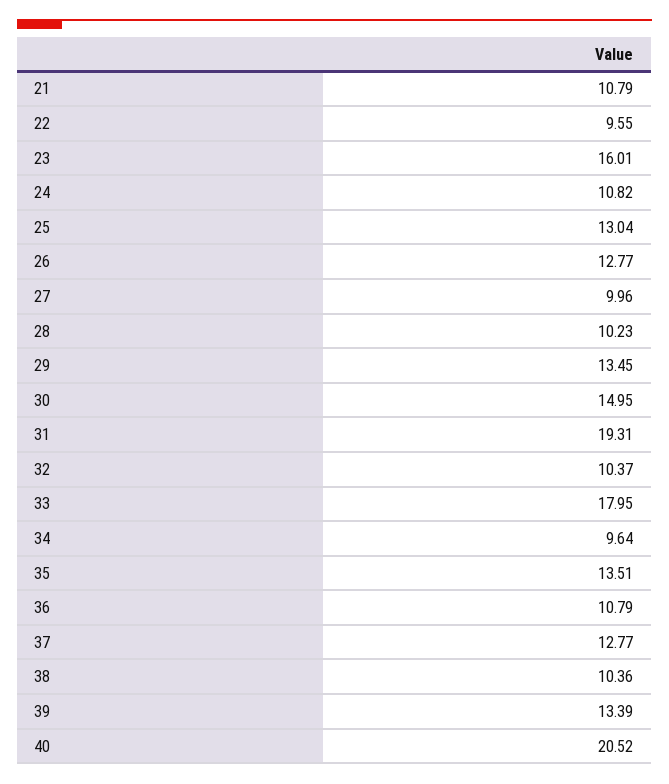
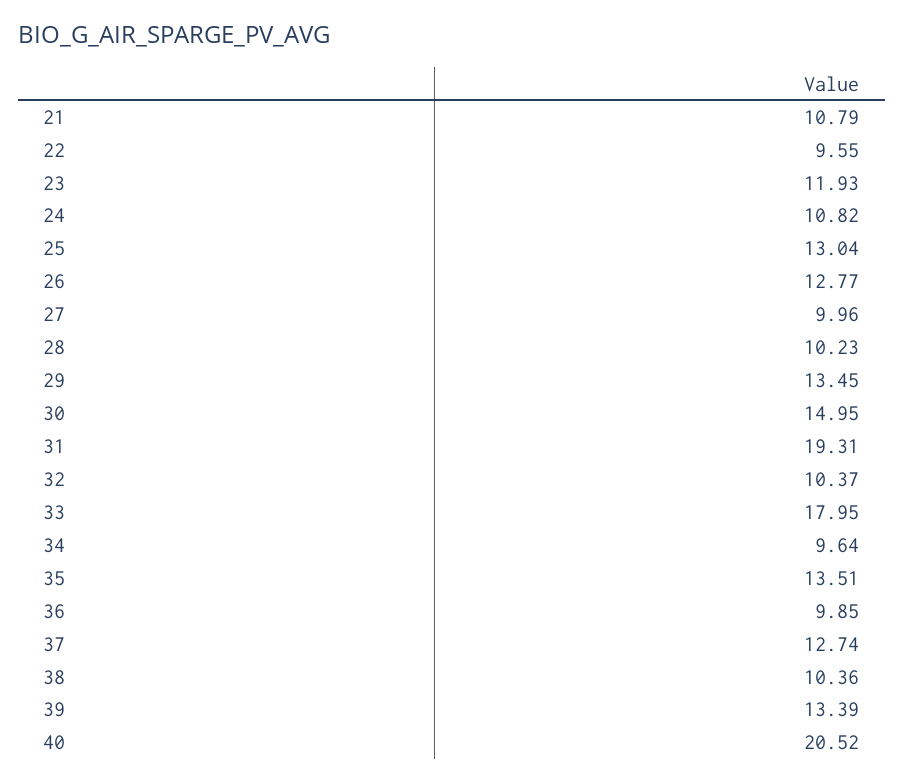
23: 16.01 -> 11.93
36: 10.79 -> 9.85
37: 12.77 -> 12.74

